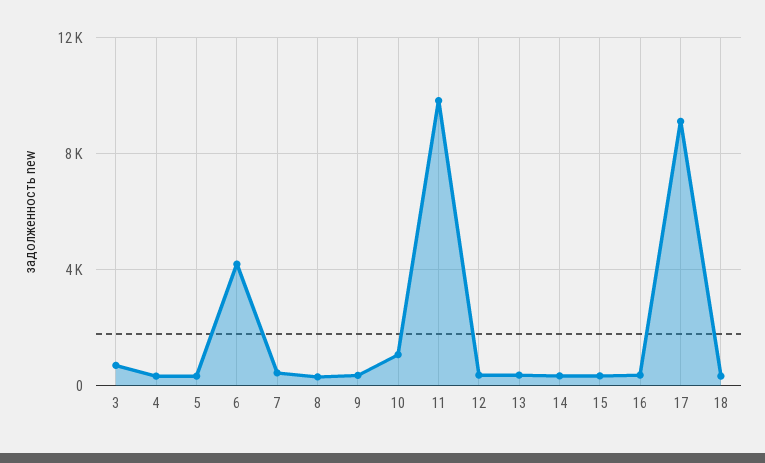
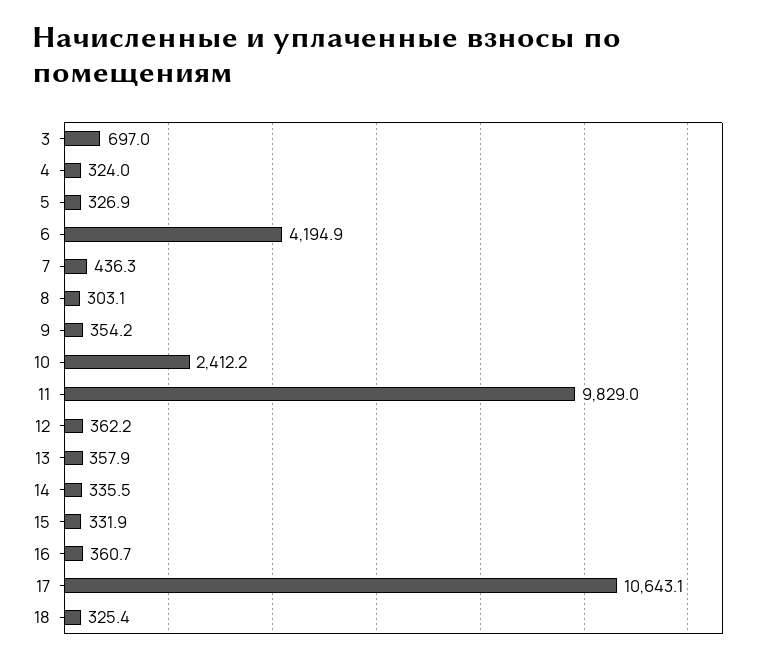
10: 1000 -> 2412.2
17: 9000 -> 10643.1

